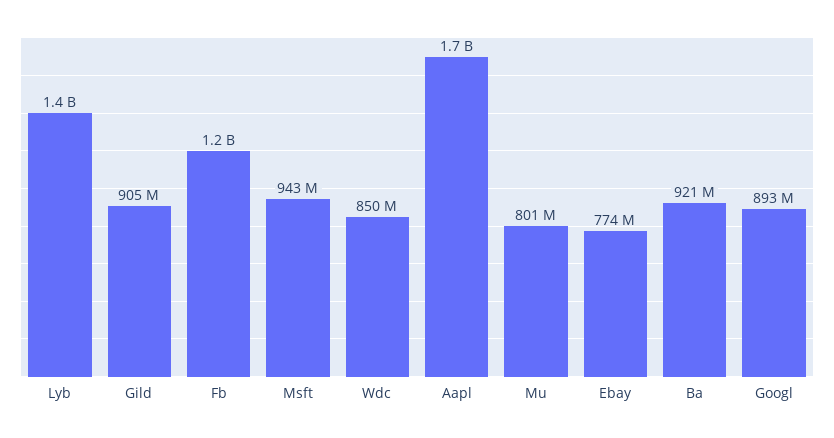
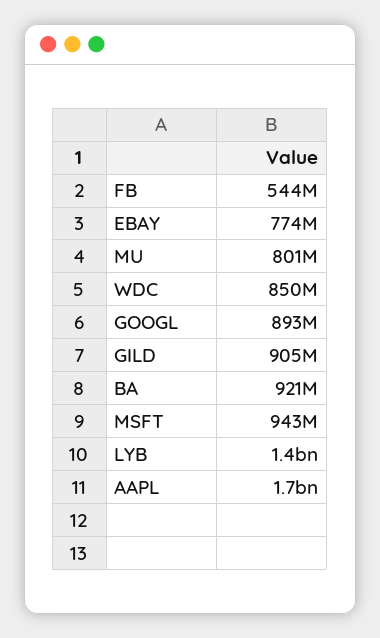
Fb: 1200000000 -> 544000000

